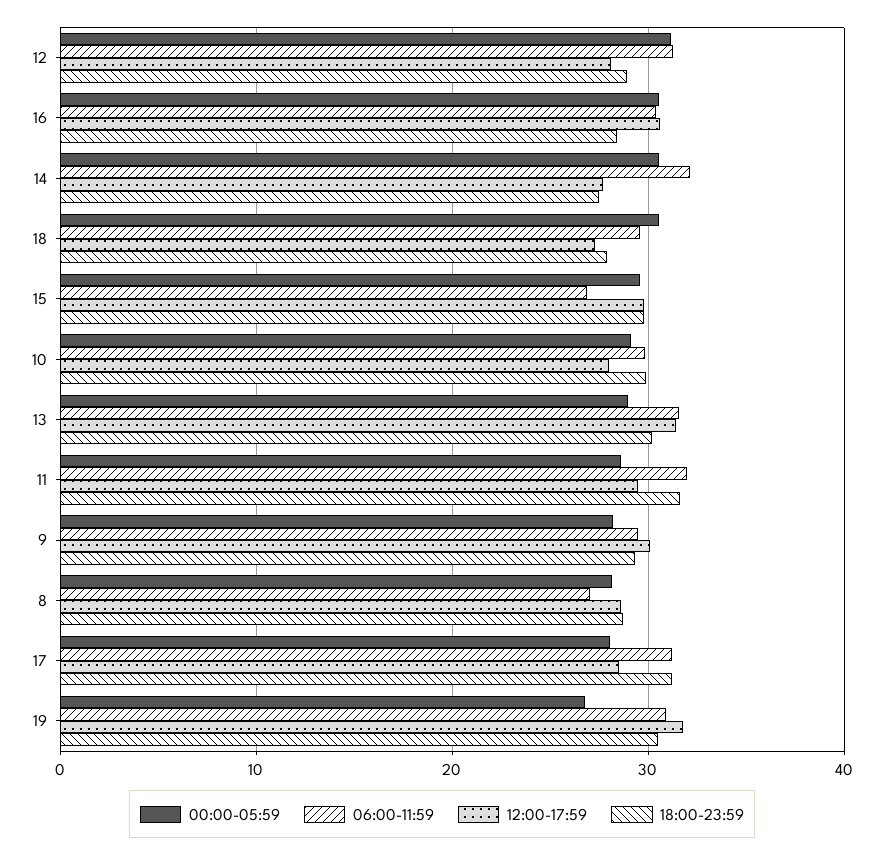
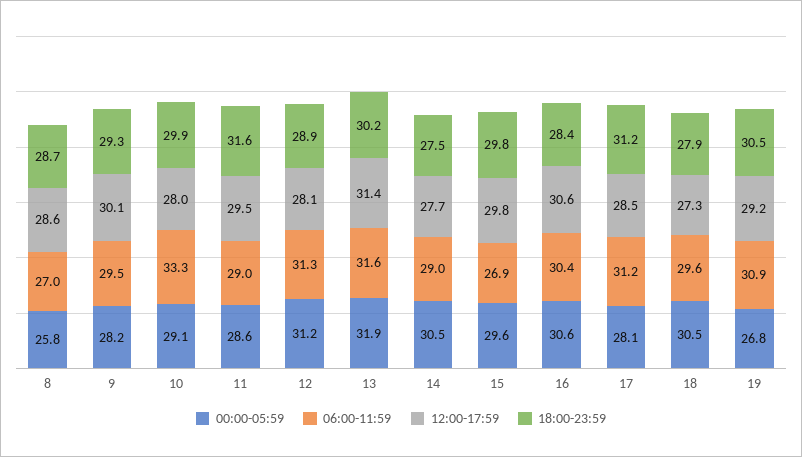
06:00-11:59, 14: 32 -> 29
06:00-11:59, 10: 30 -> 33.3
00:00-05:59, 13: 29 -> 31.9
06:00-11:59, 11: 32 -> 29
00:00-05:59, 8: 28 -> 25.8
12:00-17:59, 19: 32 -> 29.2

